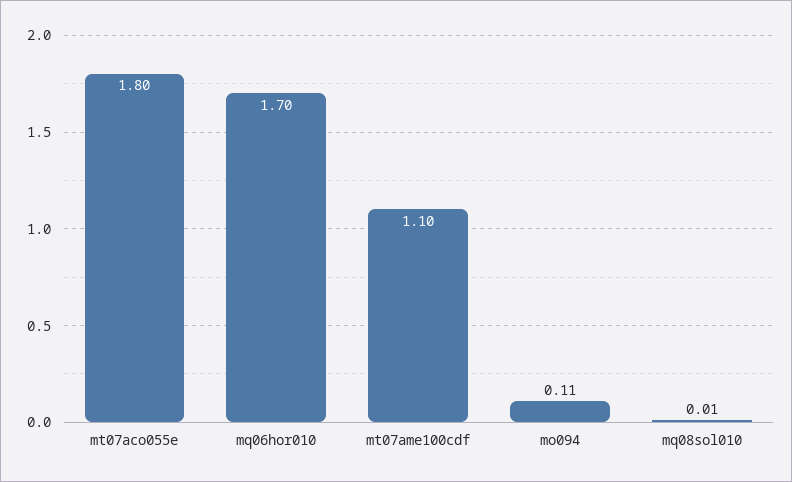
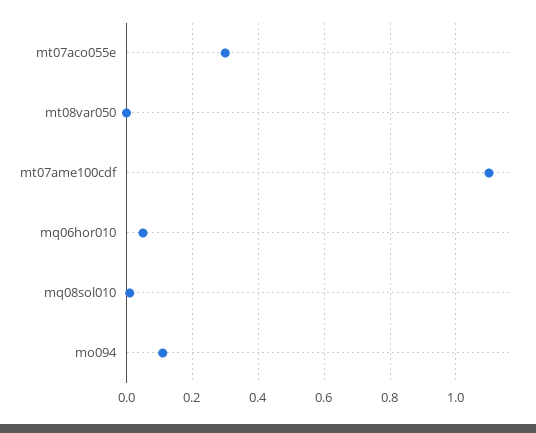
mt07aco055e: 1.8 -> 0.3
mq06hor010: 1.7 -> 0.05
mt08var050: none -> 0

